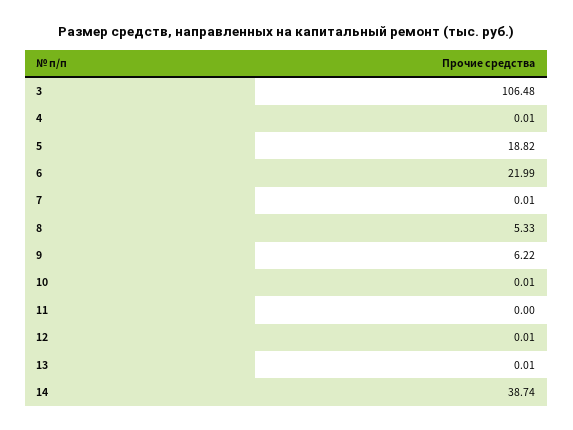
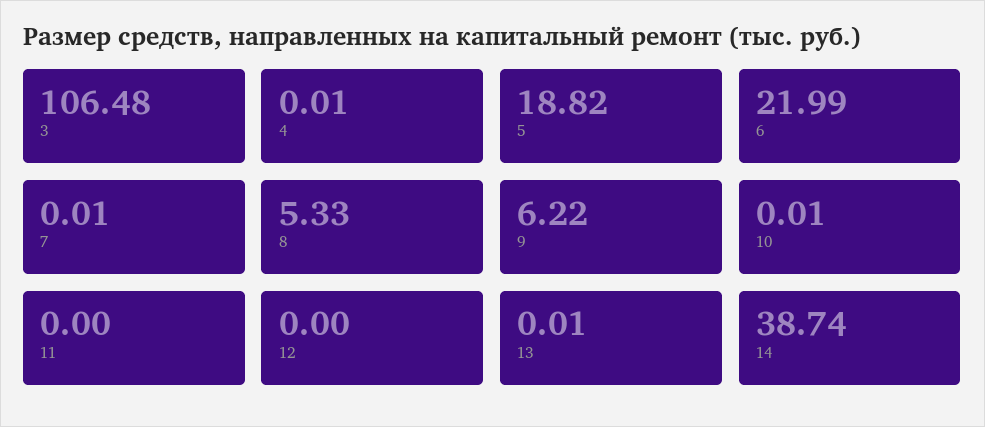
12: 0.01 -> 0

